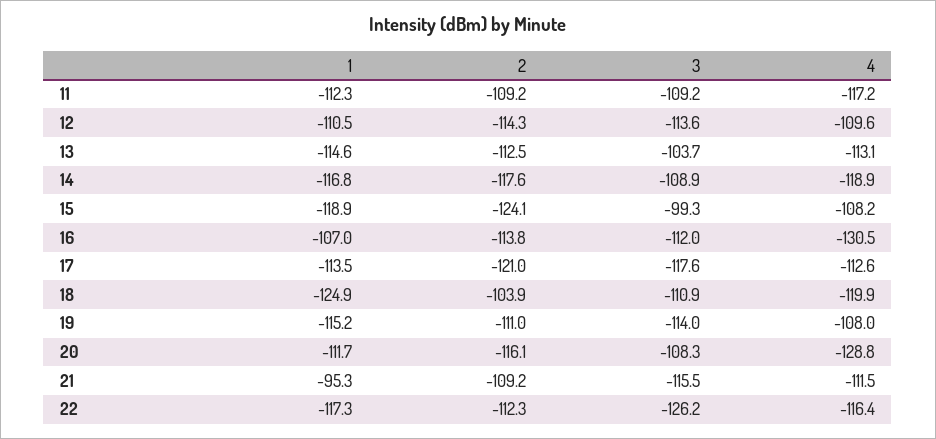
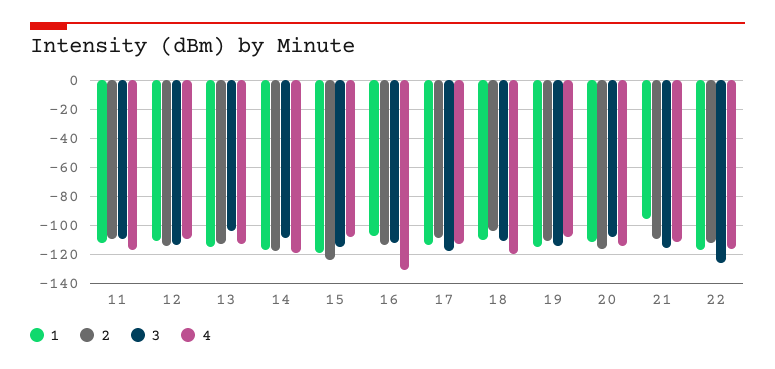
3, 15: -99.3 -> -115
2, 17: -121 -> -110
1, 18: -124.9 -> -110
4, 20: -128.8 -> -115

